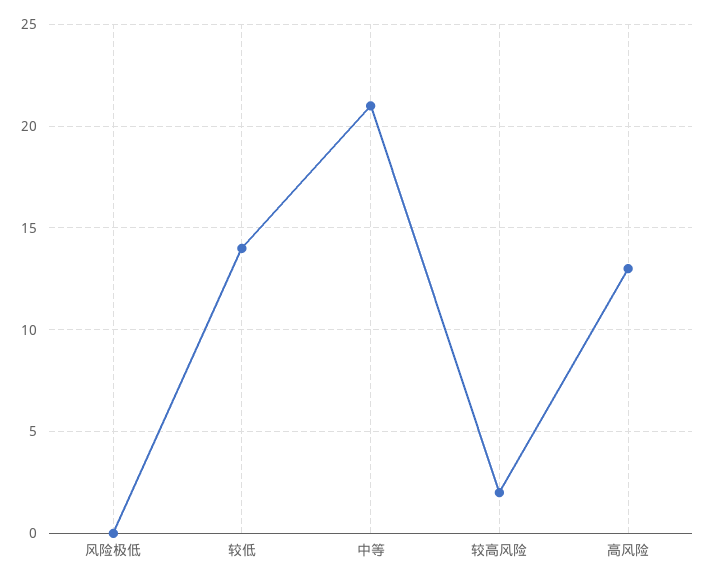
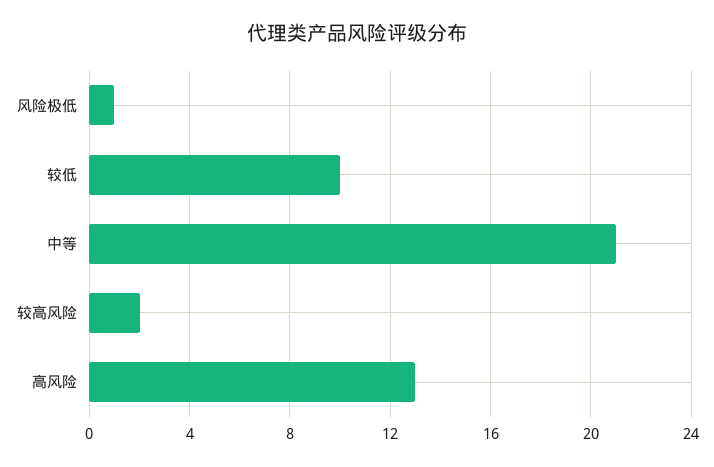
风险极低: 0 -> 1
较低: 14 -> 10

